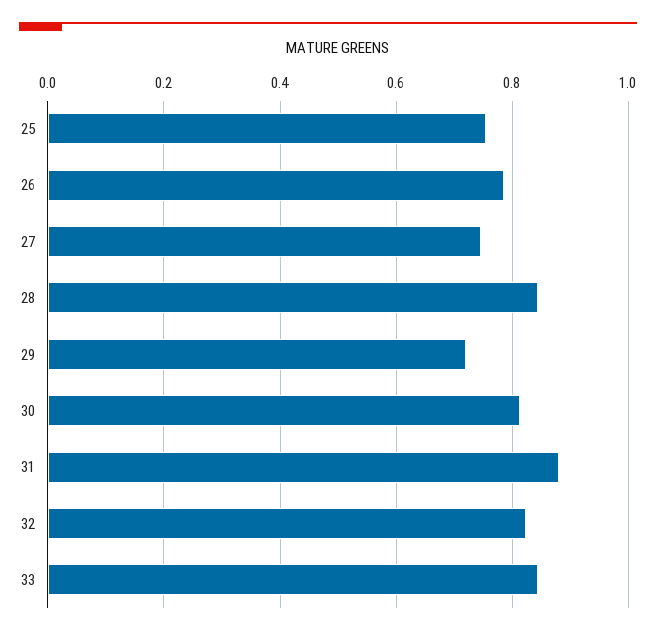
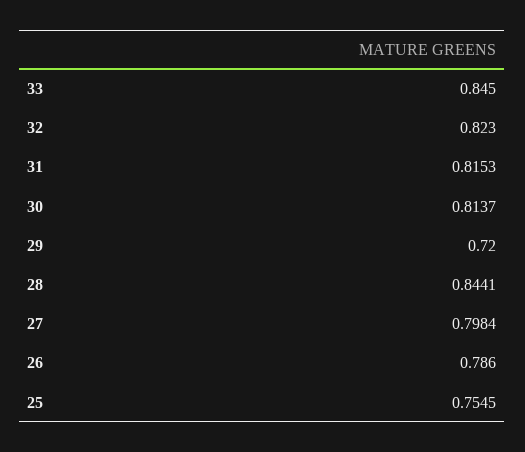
27: 0.74 -> 0.7984
31: 0.88 -> 0.8153

